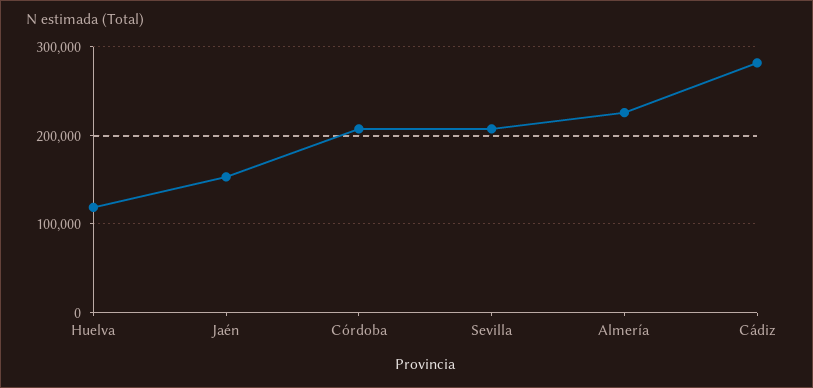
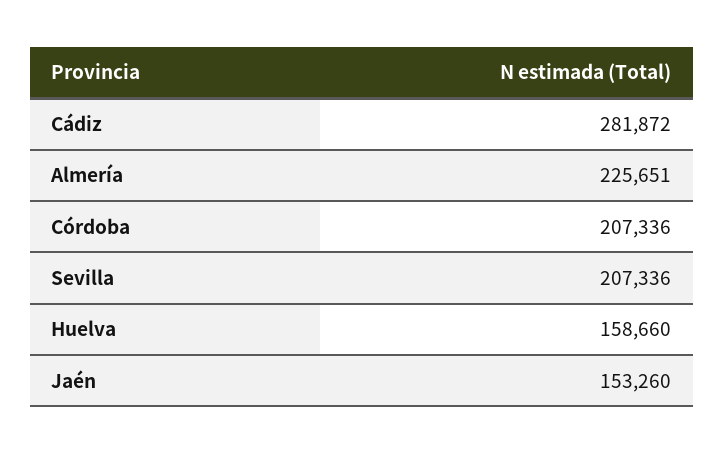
Huelva: 120000 -> 158660

